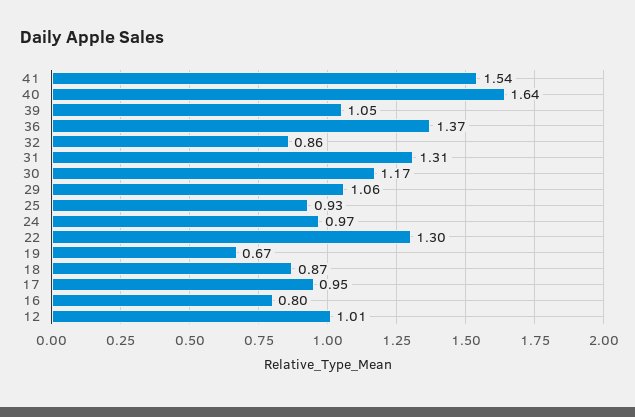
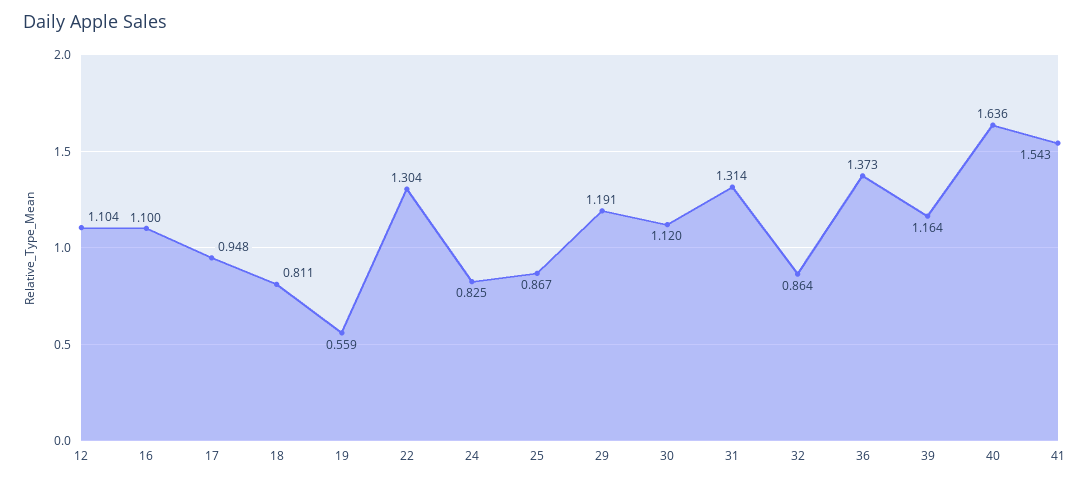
39: 1.05 -> 1.164
30: 1.17 -> 1.12
29: 1.06 -> 1.191
25: 0.93 -> 0.867
24: 0.97 -> 0.825
19: 0.67 -> 0.559
18: 0.87 -> 0.811
16: 0.8 -> 1.1
12: 1.01 -> 1.104

